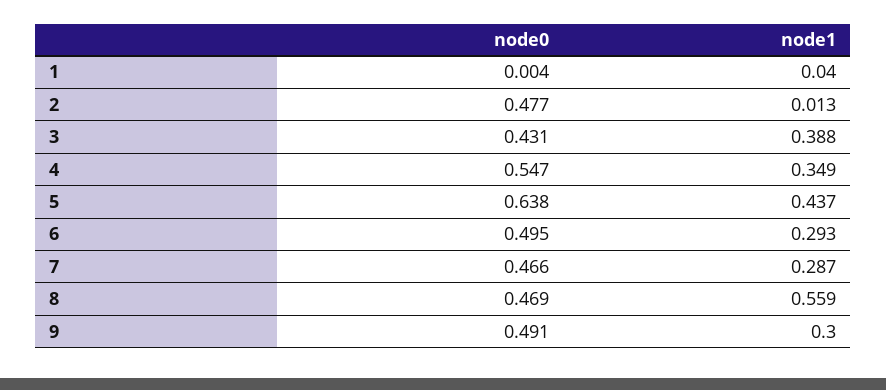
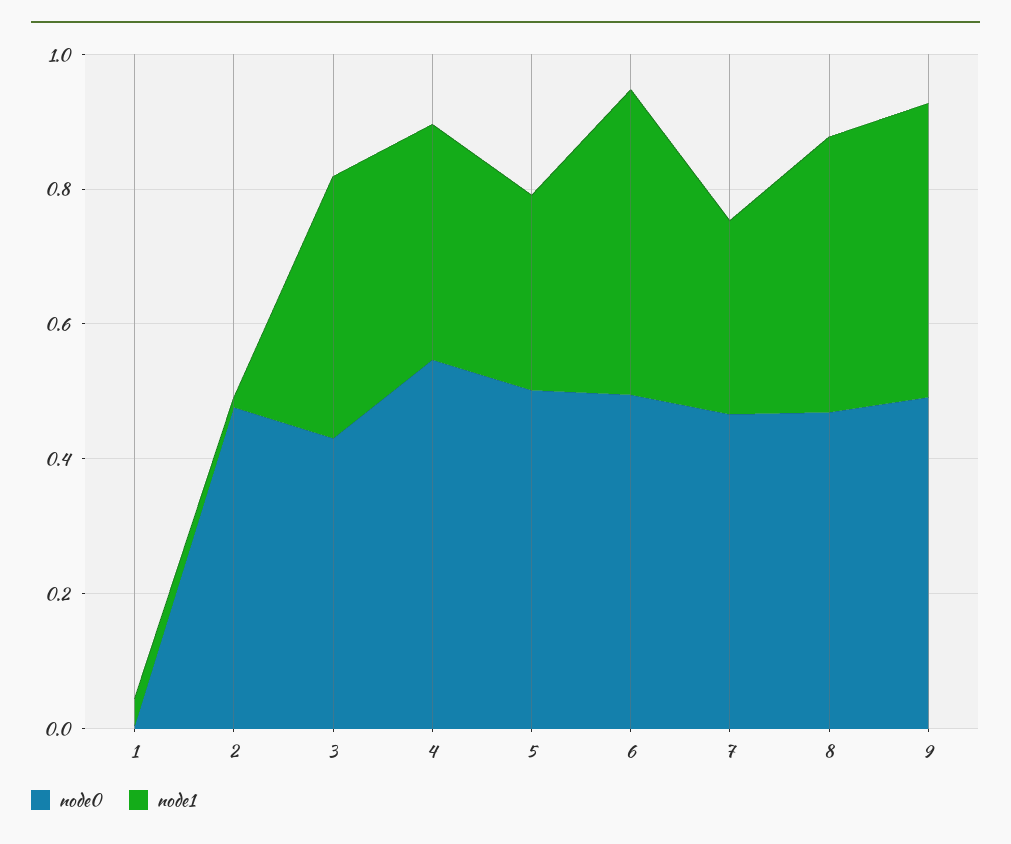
node0, 5: 0.638 -> 0.5
node1, 5: 0.437 -> 0.3
node1, 6: 0.293 -> 0.45
node1, 8: 0.559 -> 0.4
node1, 9: 0.3 -> 0.45

